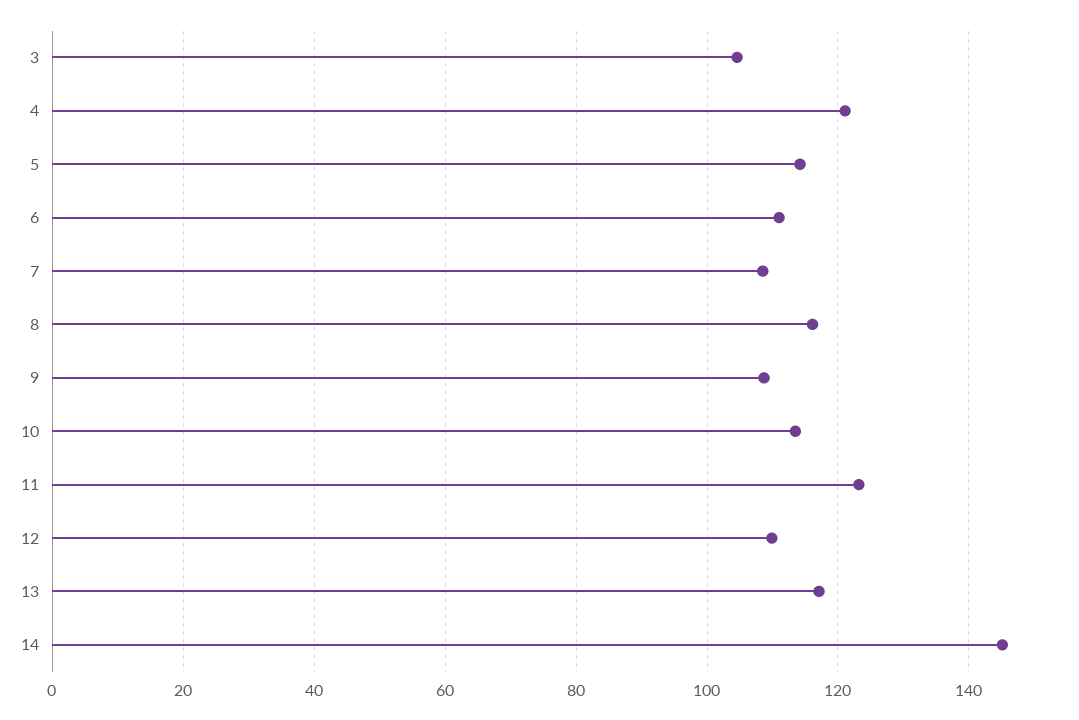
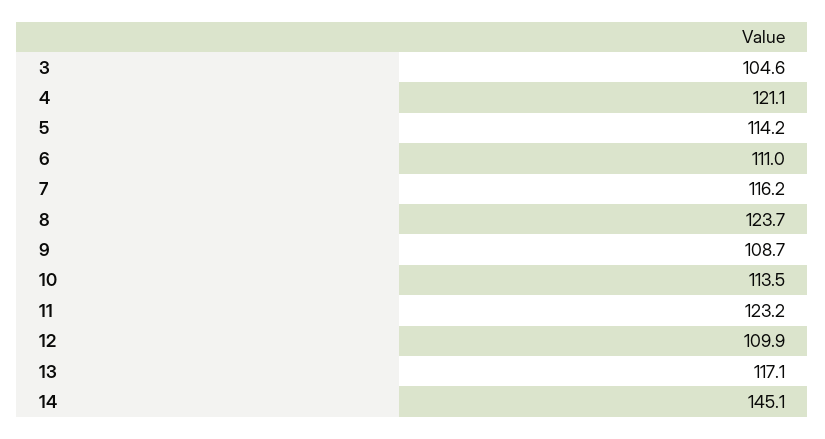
7: 108 -> 116.2
8: 116 -> 123.7

